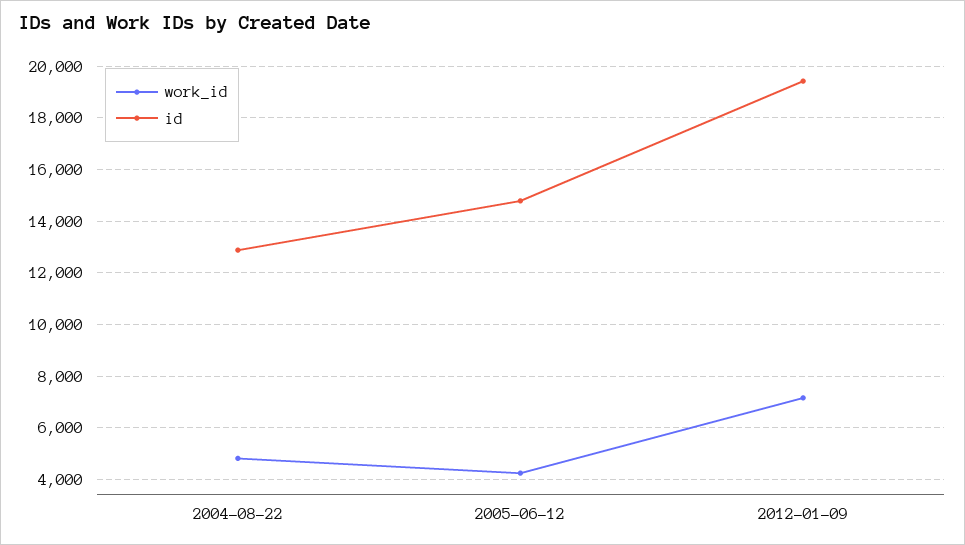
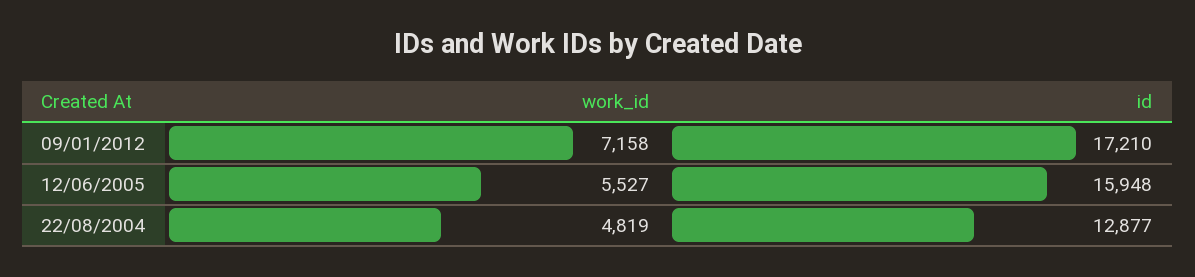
work_id, 2005-06-12: 4250 -> 5527
id, 2005-06-12: 14750 -> 15948
id, 2012-01-09: 19500 -> 17210

